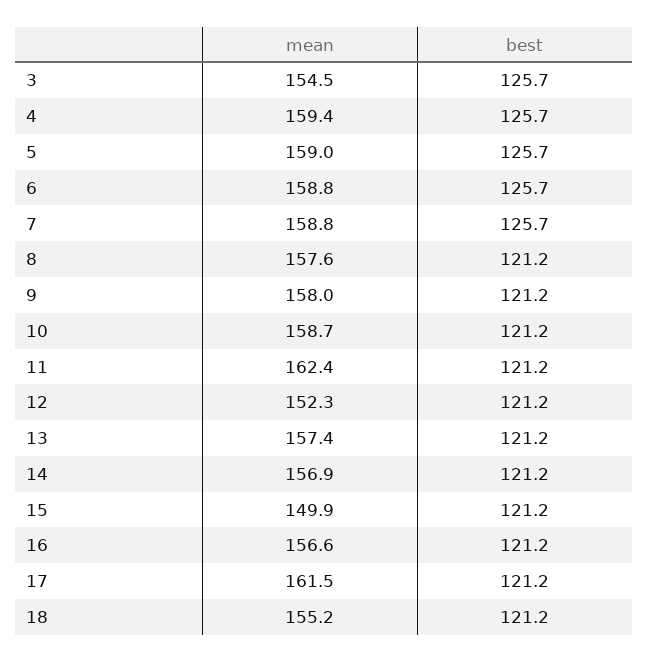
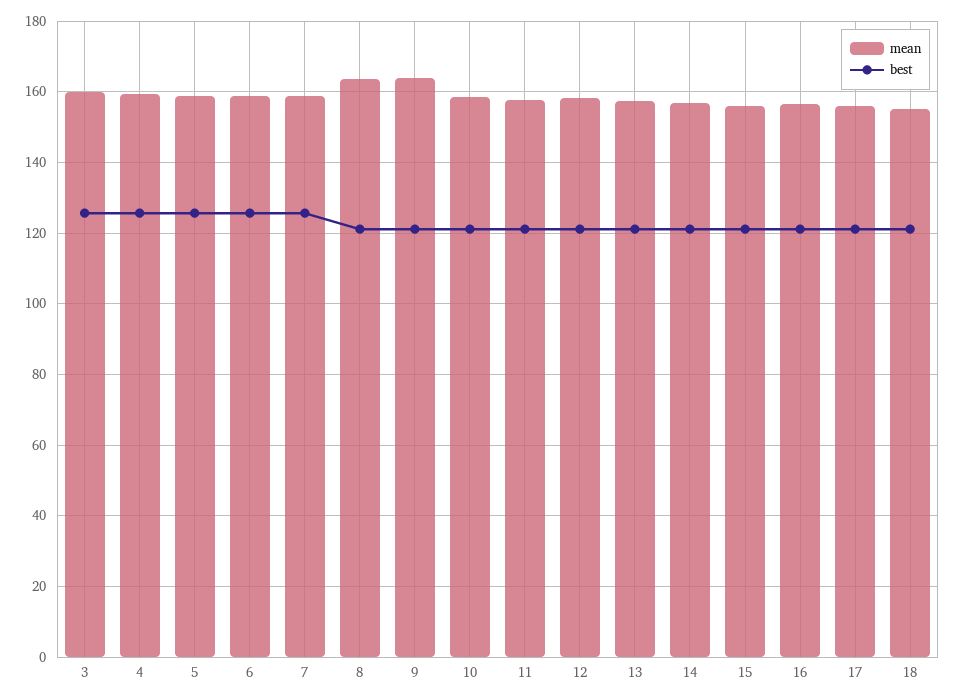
mean, 3: 154.5 -> 160
mean, 8: 157.6 -> 164
mean, 9: 158 -> 164
mean, 11: 162.4 -> 158
mean, 12: 152.3 -> 158
mean, 15: 149.9 -> 156
mean, 17: 161.5 -> 156

